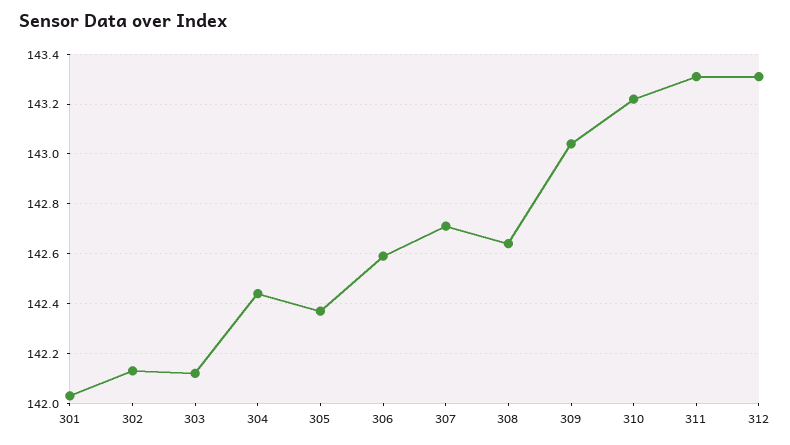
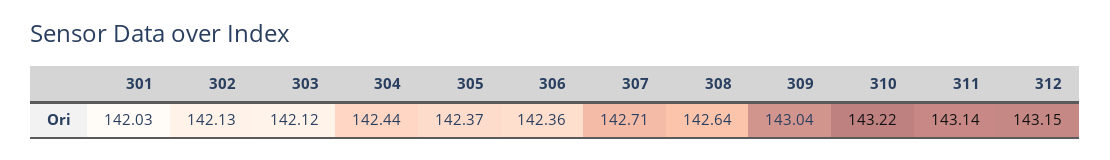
306: 142.6 -> 142.36
311: 143.3 -> 143.14
312: 143.3 -> 143.15

